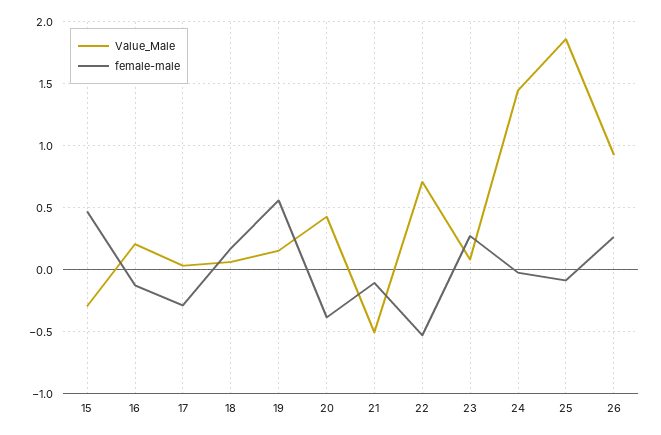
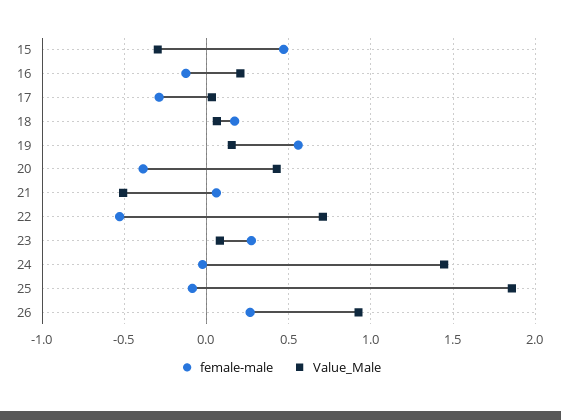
female-male, 21: -0.1 -> 0.05

